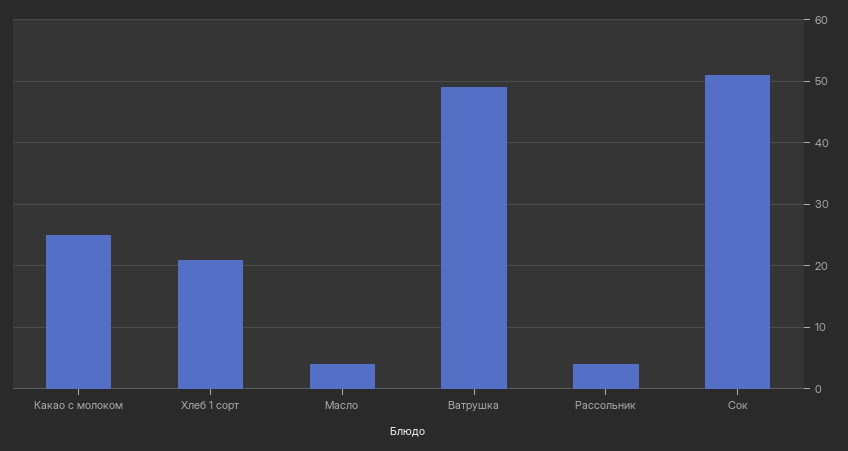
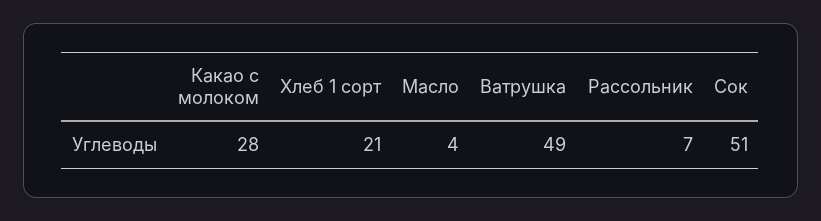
Какао с молоком: 25 -> 28
Рассольник: 4 -> 7

